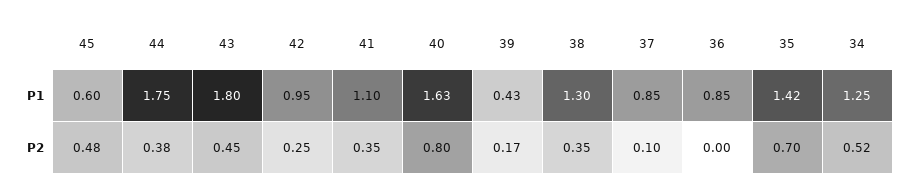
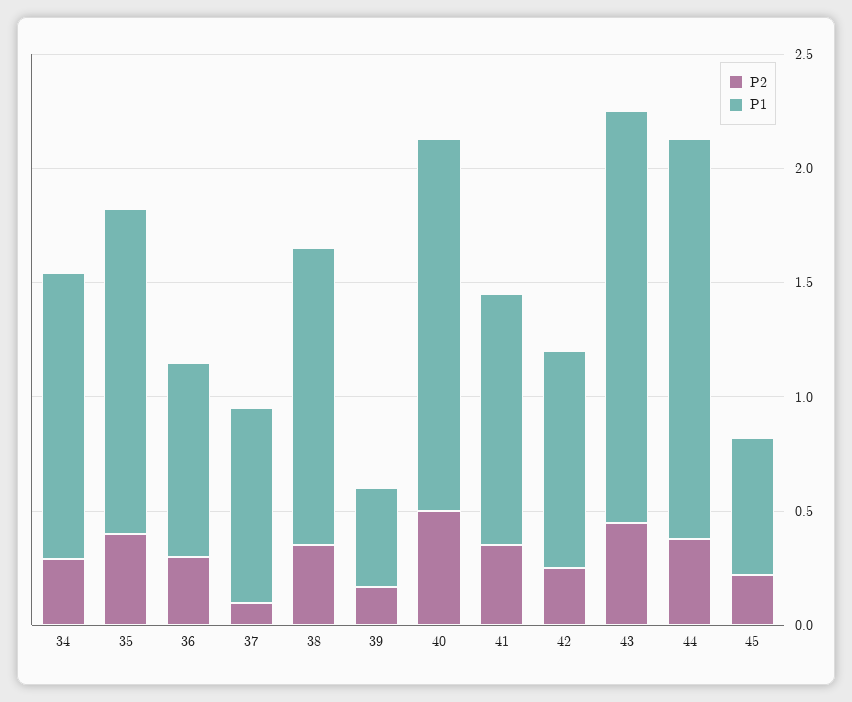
P2, 45: 0.48 -> 0.2
P2, 40: 0.8 -> 0.5
P2, 36: 0 -> 0.3
P2, 35: 0.7 -> 0.4
P2, 34: 0.52 -> 0.3

